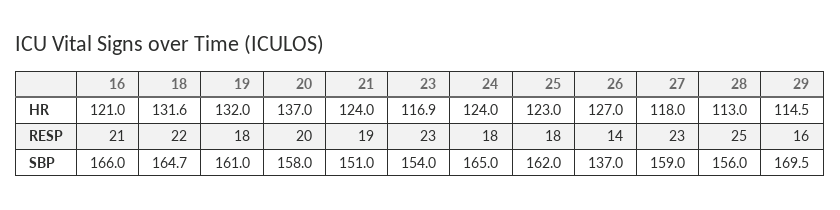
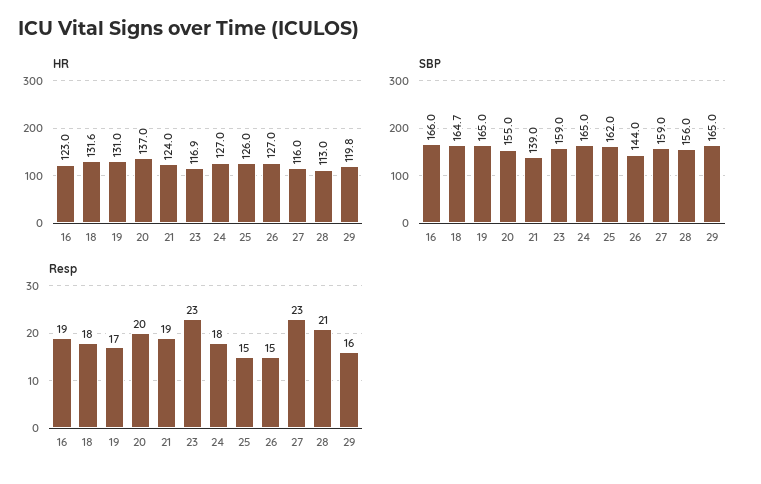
HR, 16: 121 -> 123
HR, 19: 132 -> 131
HR, 24: 124 -> 127
HR, 25: 123 -> 126
HR, 27: 118 -> 116
HR, 29: 114.5 -> 119.8
RESP, 16: 21 -> 19
RESP, 18: 22 -> 18
RESP, 19: 18 -> 17
RESP, 25: 18 -> 15
RESP, 26: 14 -> 15
RESP, 28: 25 -> 21
SBP, 19: 161 -> 165
SBP, 20: 158 -> 155
SBP, 21: 151 -> 139
SBP, 23: 154 -> 159
SBP, 26: 137 -> 144
SBP, 29: 169.5 -> 165

